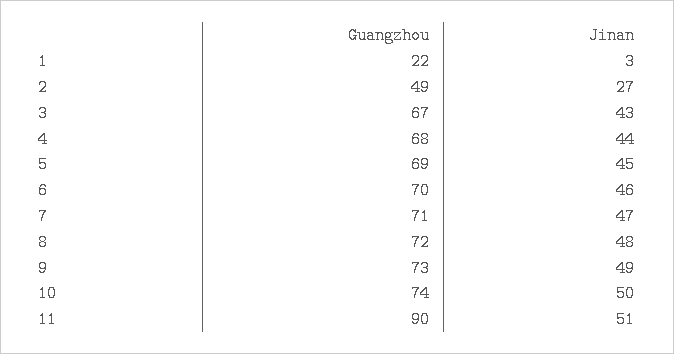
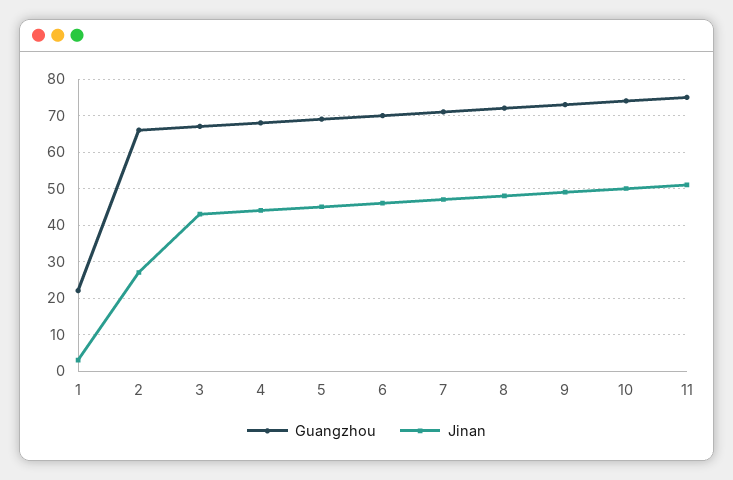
Guangzhou, 2: 49 -> 65
Guangzhou, 11: 90 -> 75

